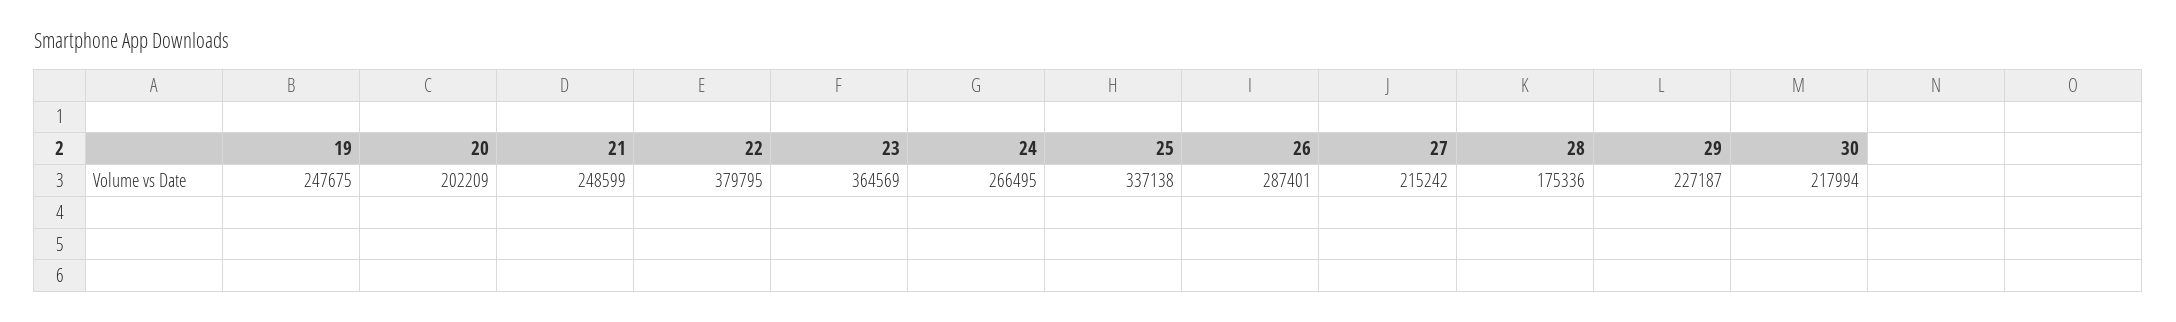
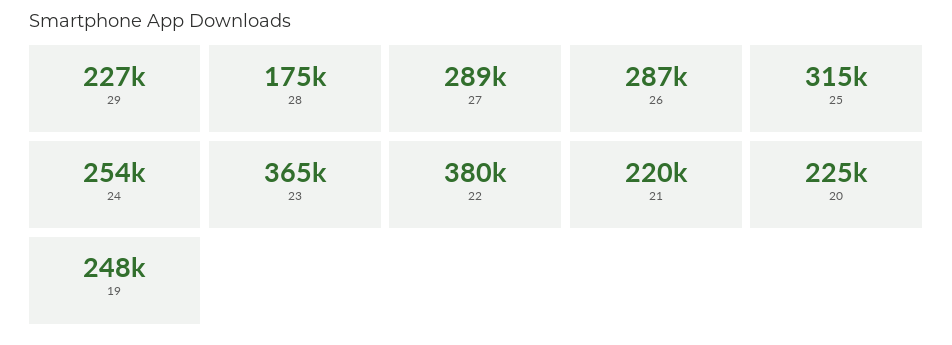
20: 202209 -> 225000
21: 248599 -> 220000
24: 266495 -> 254000
25: 337138 -> 315000
27: 215242 -> 289000
30: 217994 -> none

